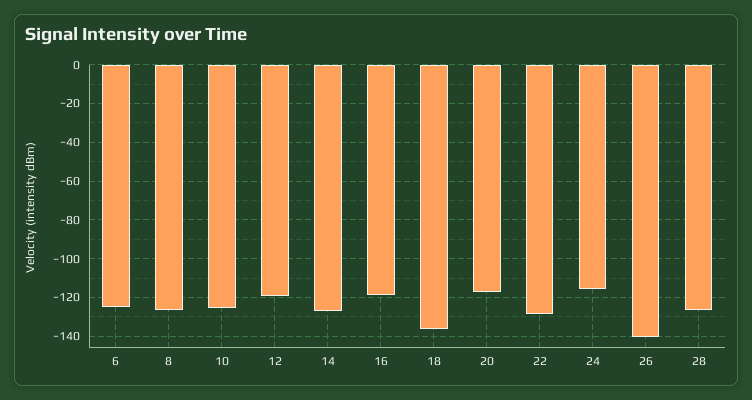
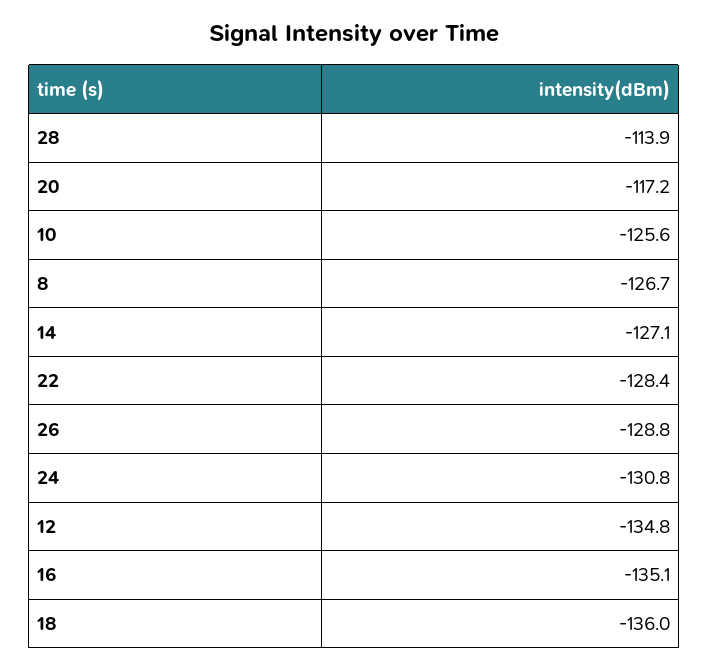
6: -125 -> none
12: -120 -> -134.8
16: -120 -> -135.1
24: -115 -> -130.8
26: -140 -> -128.8
28: -125 -> -113.9

